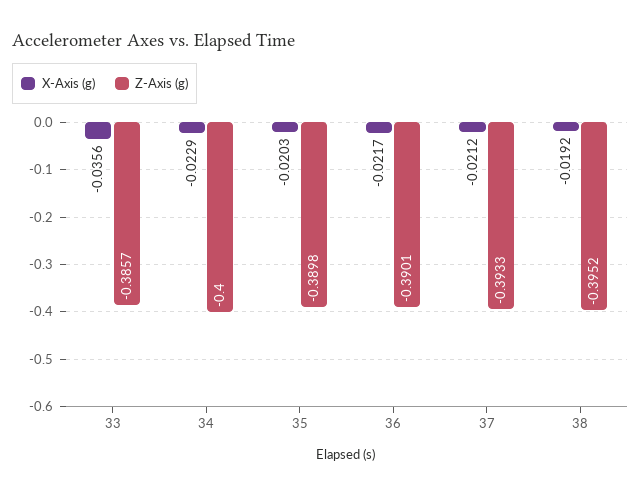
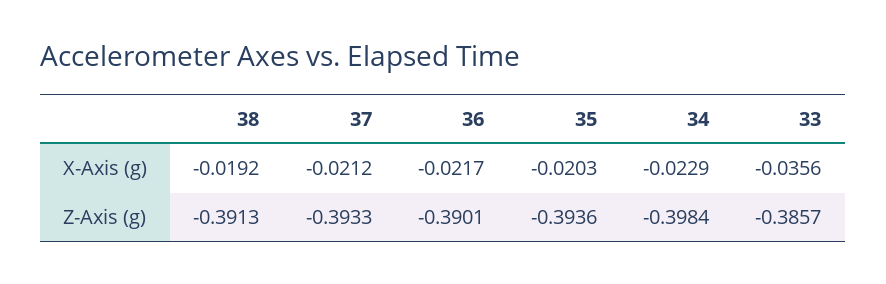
Z-Axis (g), 34: -0.4 -> -0.3984
Z-Axis (g), 35: -0.3898 -> -0.3936
Z-Axis (g), 38: -0.3952 -> -0.3913

